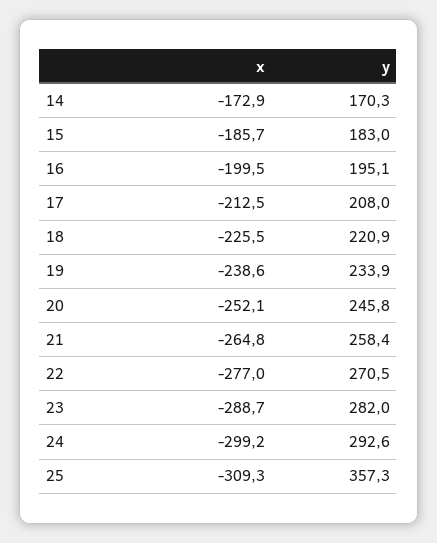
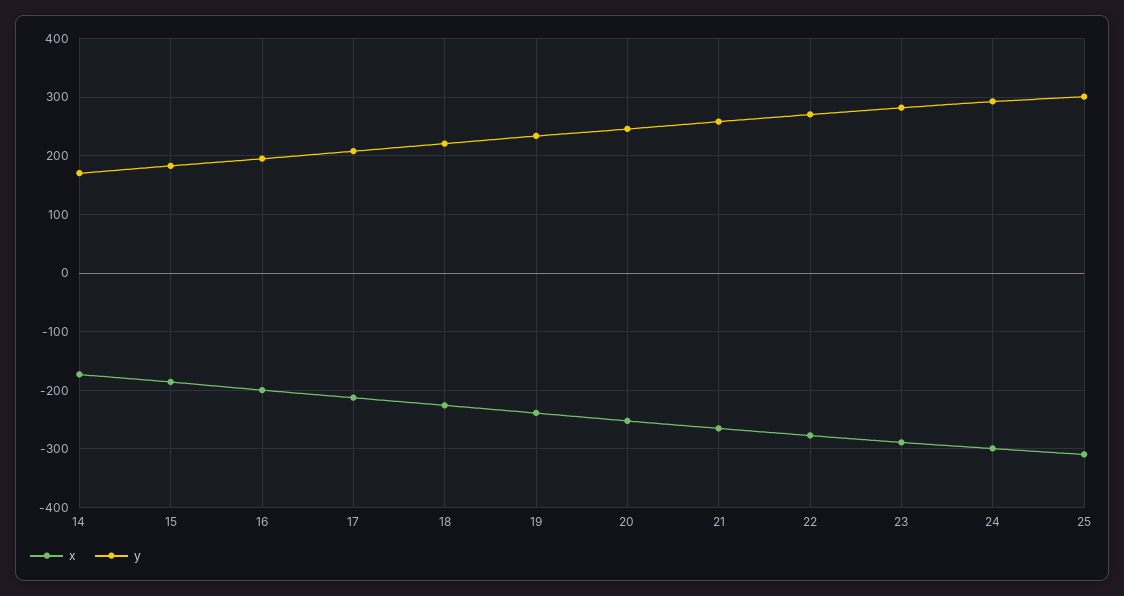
y, 25: 357.3 -> 300

